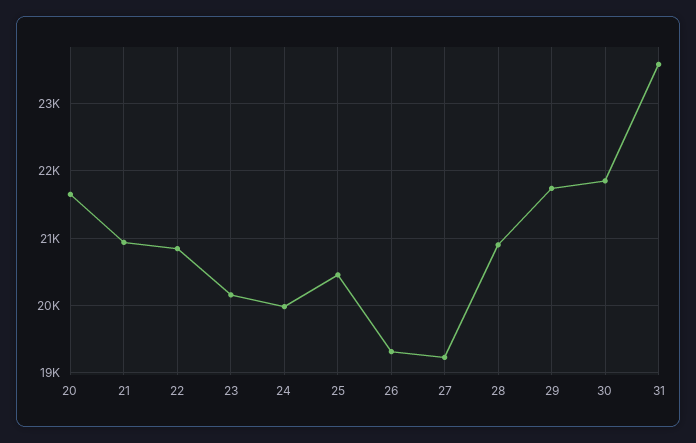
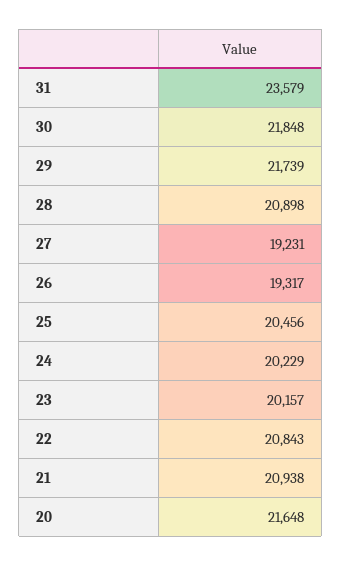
24: 20000 -> 20229

